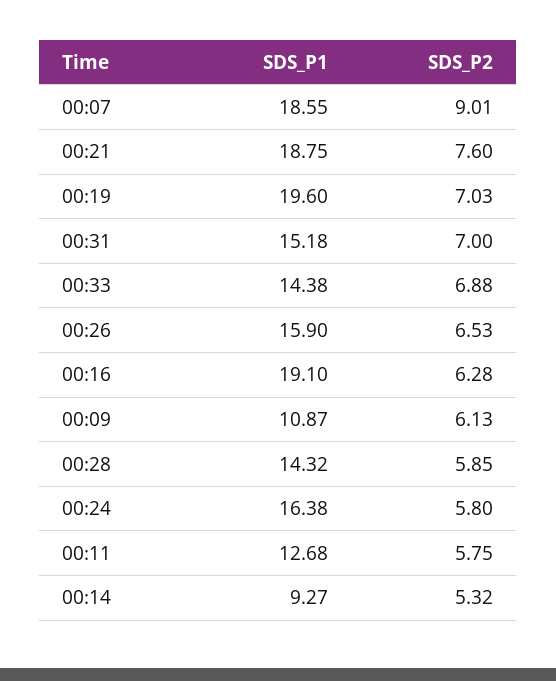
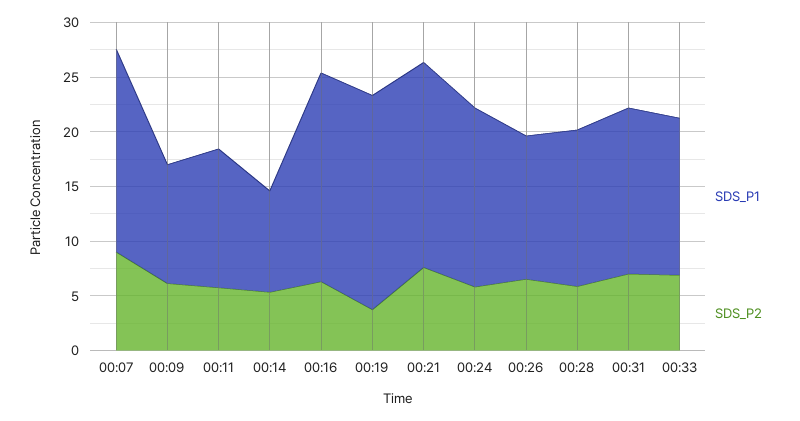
SDS_P2, 00:19: 7.03 -> 4
SDS_P1, 00:26: 15.9 -> 13

